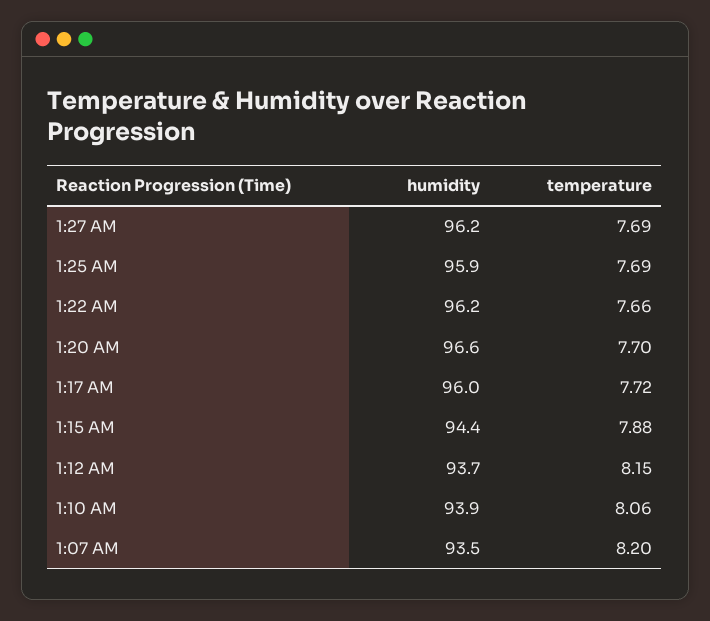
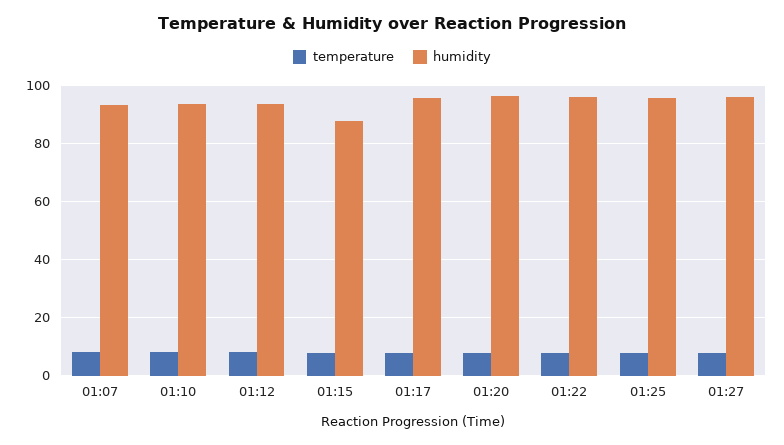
humidity, 1:15 AM: 94.4 -> 87.5

